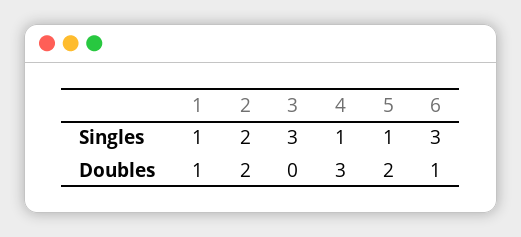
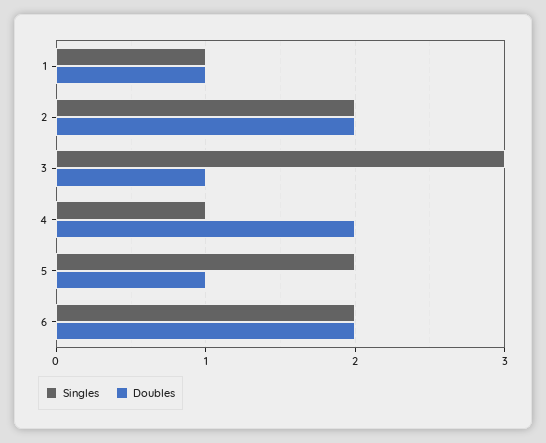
Singles, 5: 1 -> 2
Singles, 6: 3 -> 2
Doubles, 3: 0 -> 1
Doubles, 4: 3 -> 2
Doubles, 5: 2 -> 1
Doubles, 6: 1 -> 2

